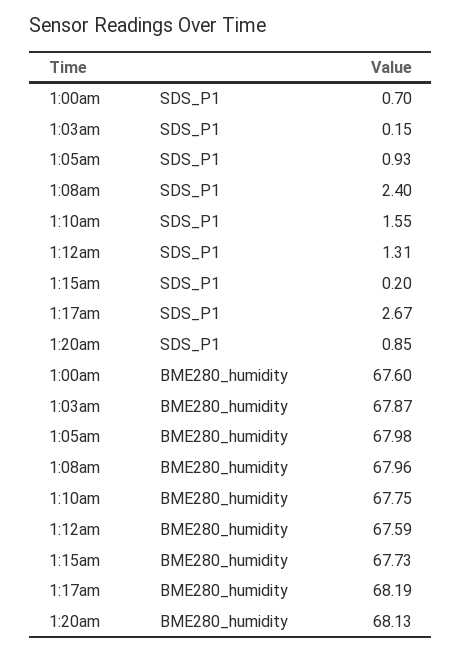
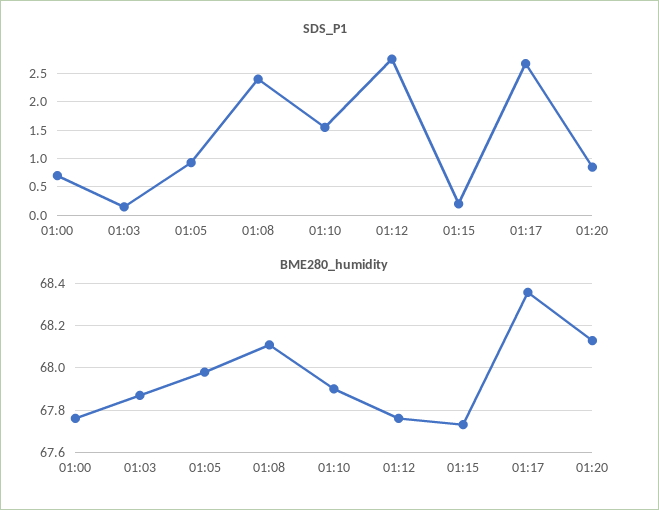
SDS_P1, 1:12am: 1.31 -> 2.75
BME280_humidity, 1:00am: 67.6 -> 67.75
BME280_humidity, 1:08am: 67.96 -> 68.1
BME280_humidity, 1:10am: 67.75 -> 67.9
BME280_humidity, 1:12am: 67.59 -> 67.75
BME280_humidity, 1:17am: 68.19 -> 68.35

